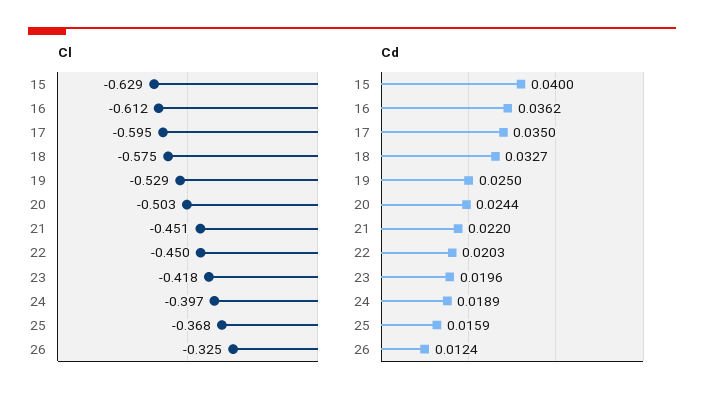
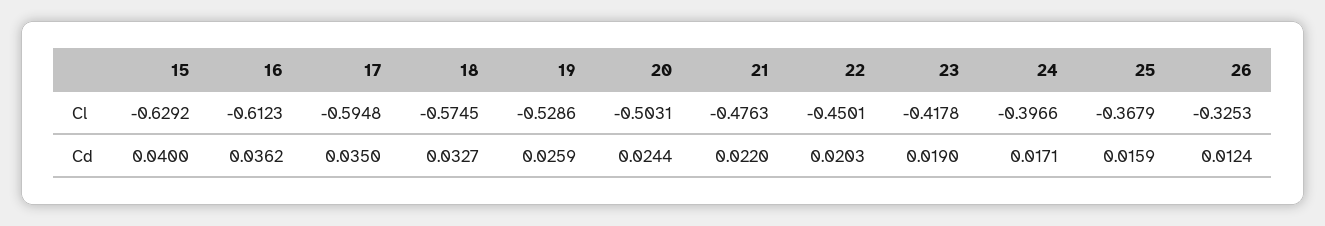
Cl, 21: -0.451 -> -0.4763
Cd, 19: 0.025 -> 0.0259
Cd, 23: 0.0196 -> 0.019
Cd, 24: 0.0189 -> 0.0171

